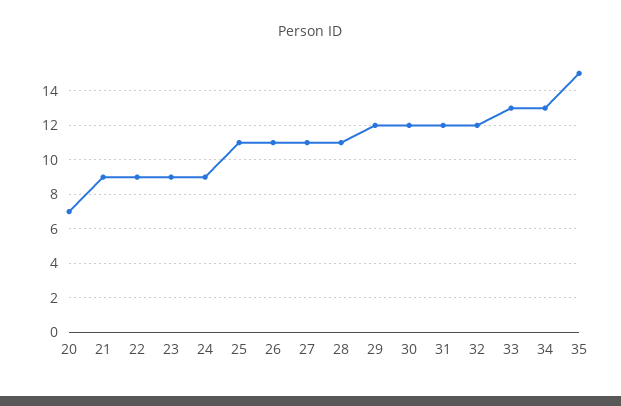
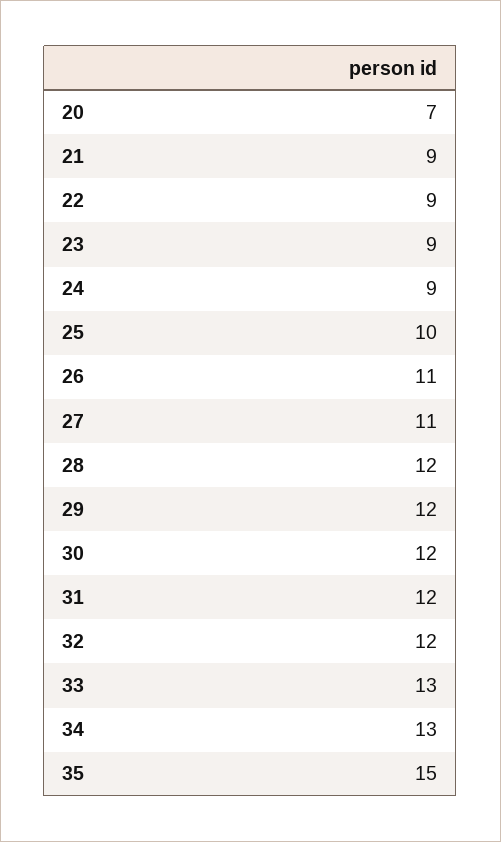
25: 11 -> 10
28: 11 -> 12

